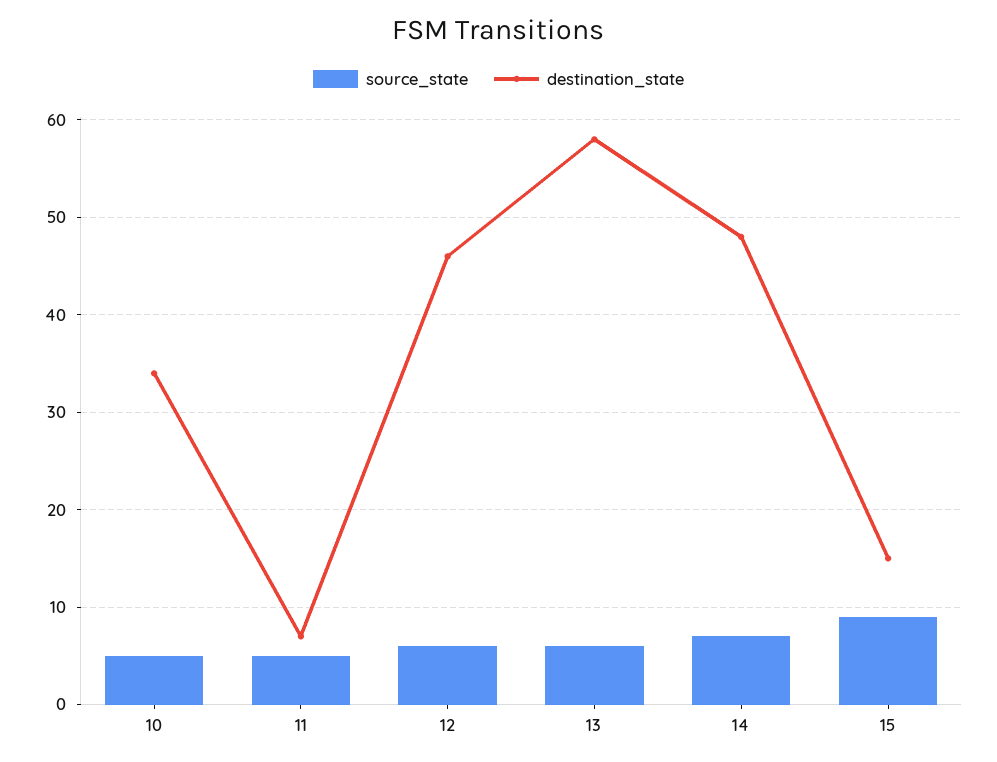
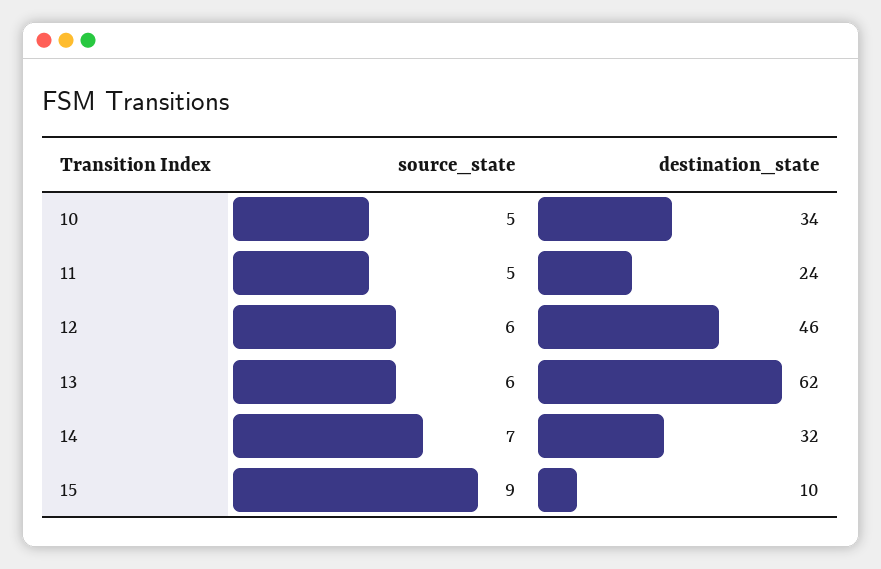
destination_state, 11: 7 -> 24
destination_state, 13: 58 -> 62
destination_state, 14: 48 -> 32
destination_state, 15: 15 -> 10

